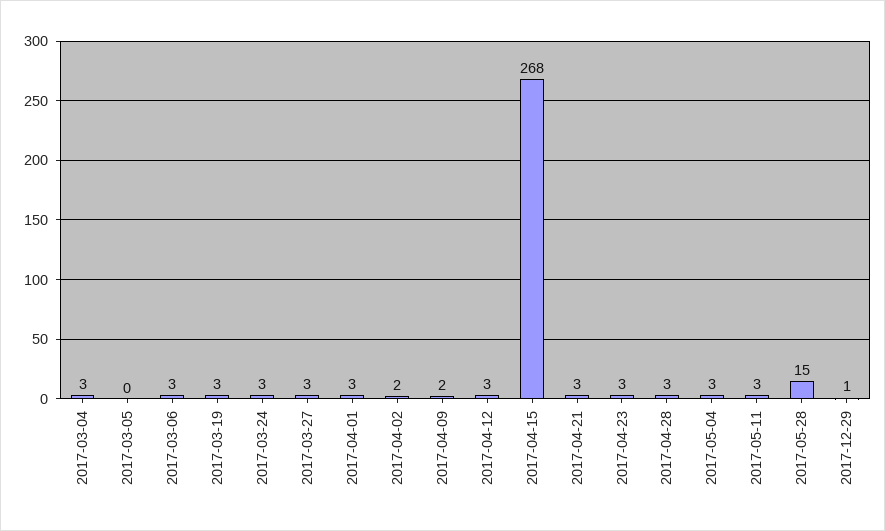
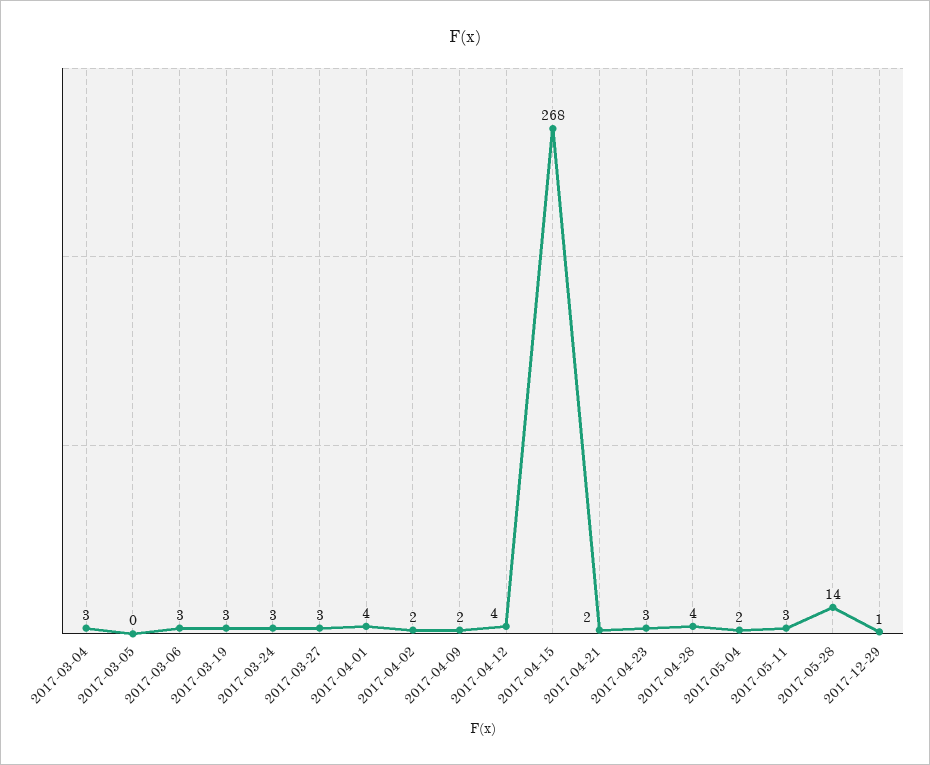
2017-04-01: 3 -> 4
2017-04-12: 3 -> 4
2017-04-21: 3 -> 2
2017-04-28: 3 -> 4
2017-05-04: 3 -> 2
2017-05-28: 15 -> 14

